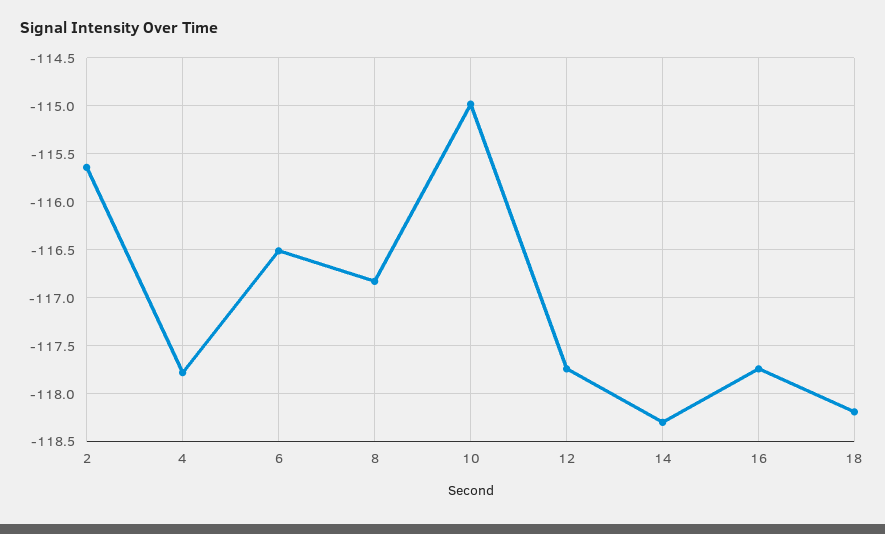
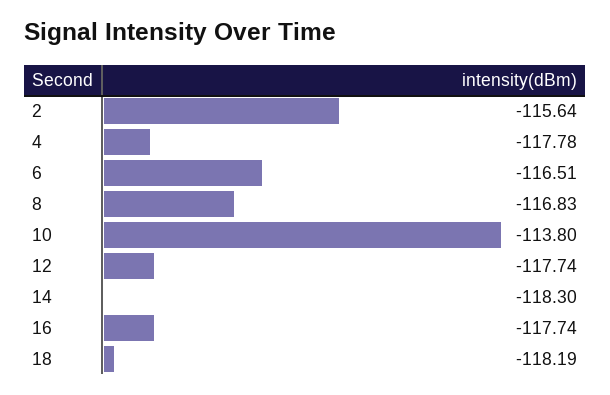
10: -115 -> -113.8

